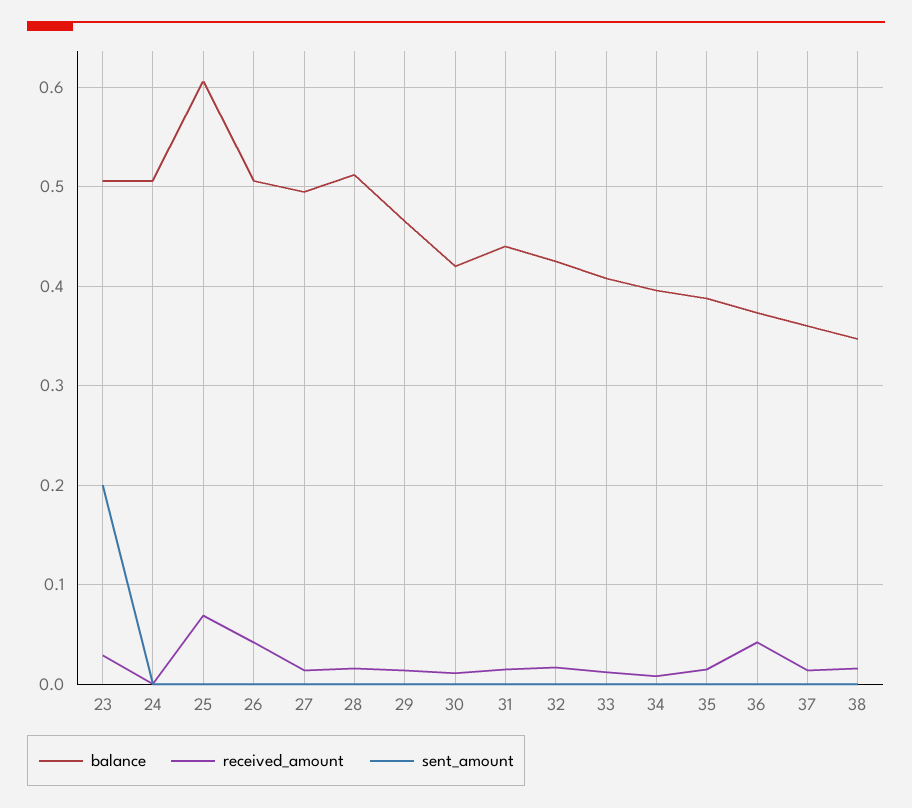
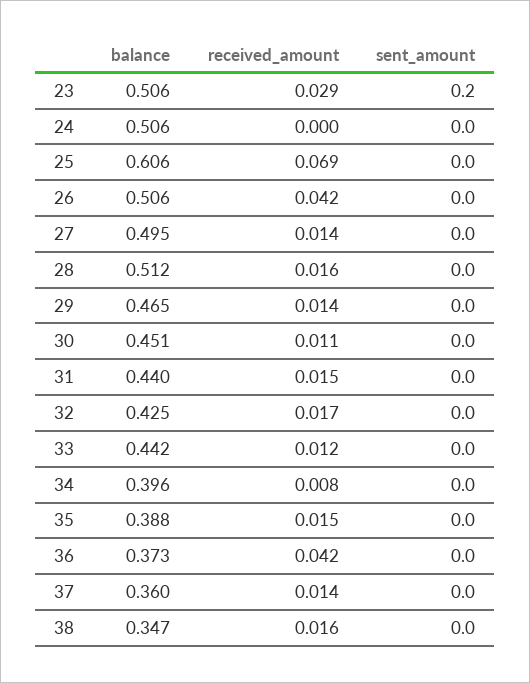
balance, 30: 0.42 -> 0.451
balance, 33: 0.41 -> 0.442

